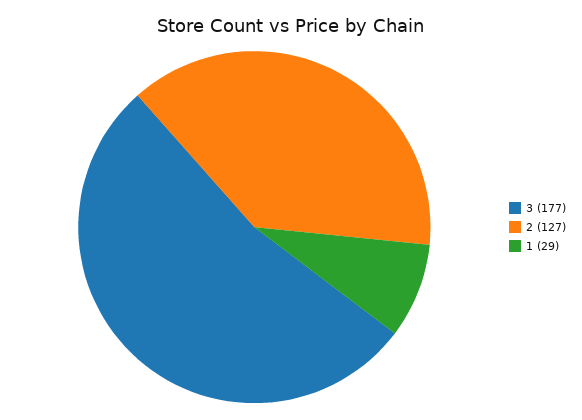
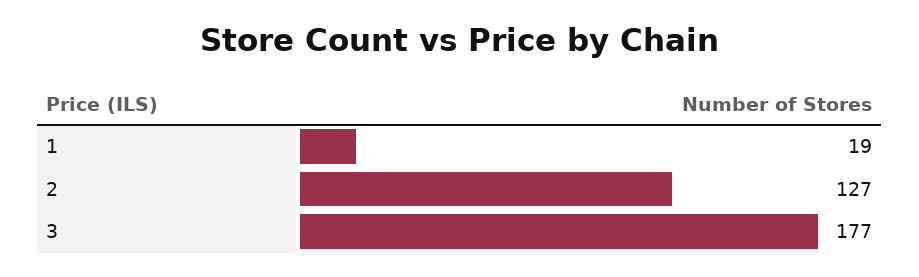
1: 29 -> 19

